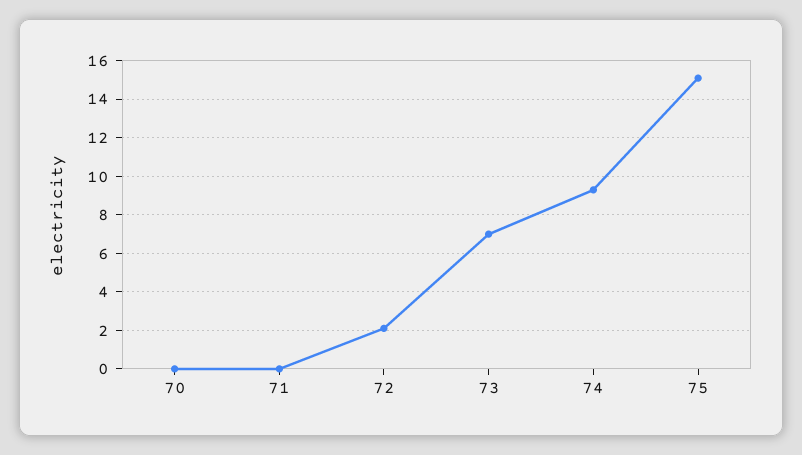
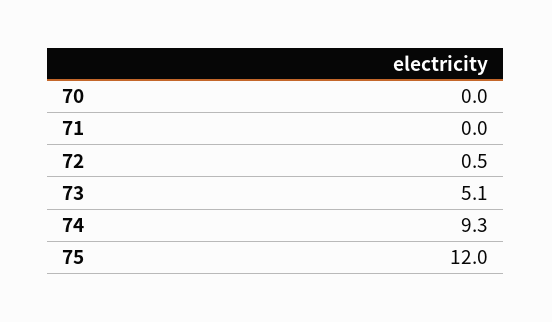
72: 2 -> 0.5
73: 7 -> 5.1
75: 15 -> 12

